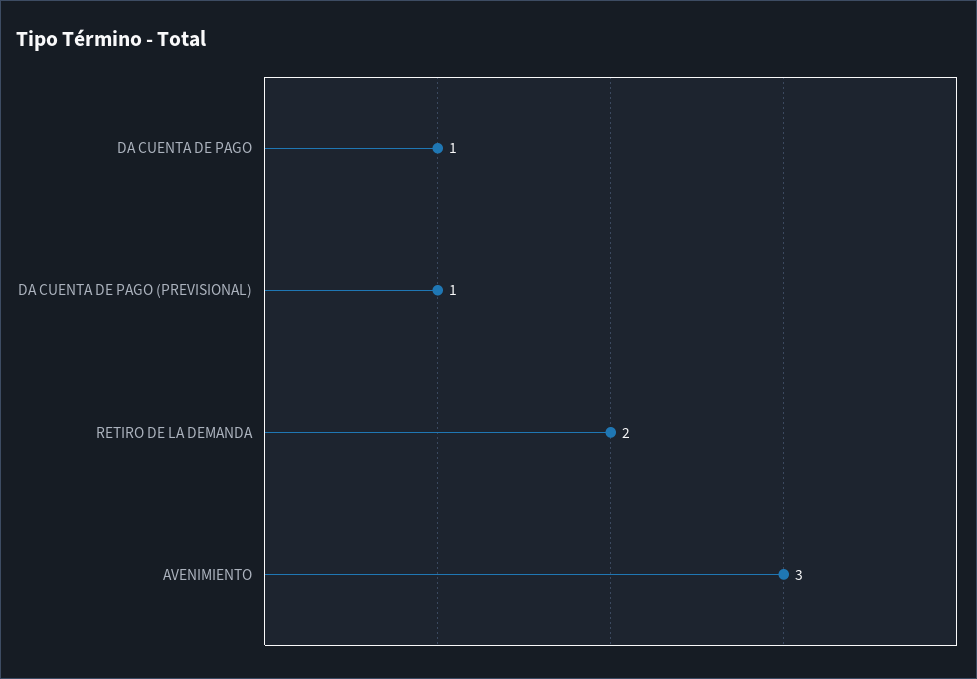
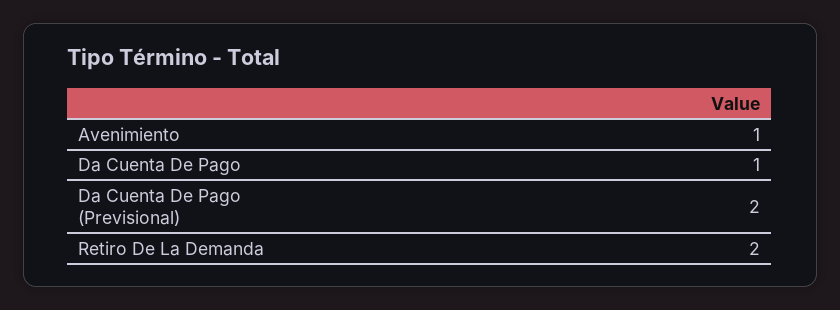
DA CUENTA DE PAGO (PREVISIONAL): 1 -> 2
AVENIMIENTO: 3 -> 1

